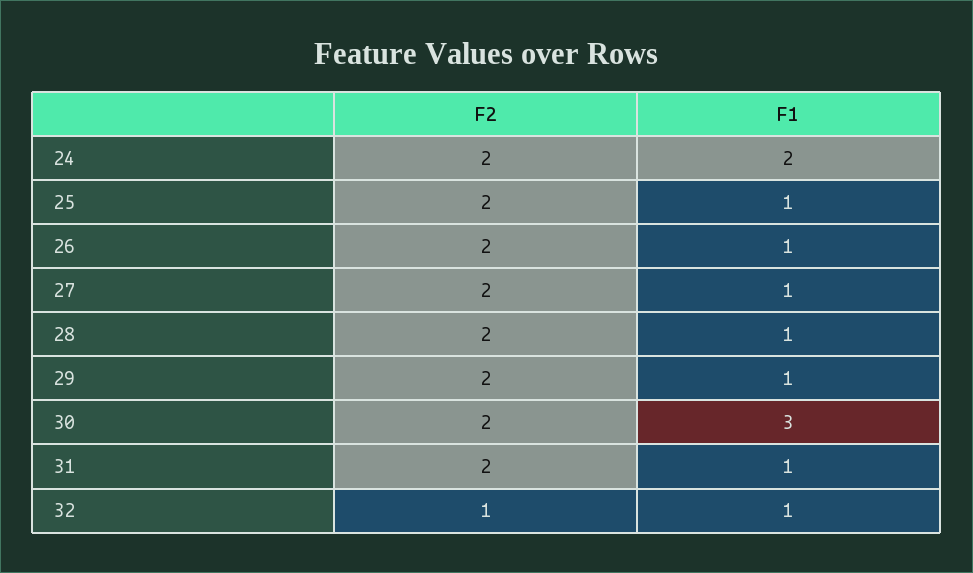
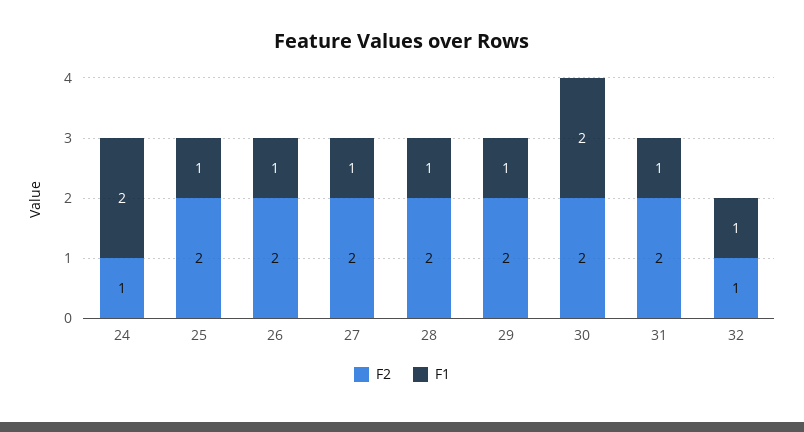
F2, 24: 2 -> 1
F1, 30: 3 -> 2

